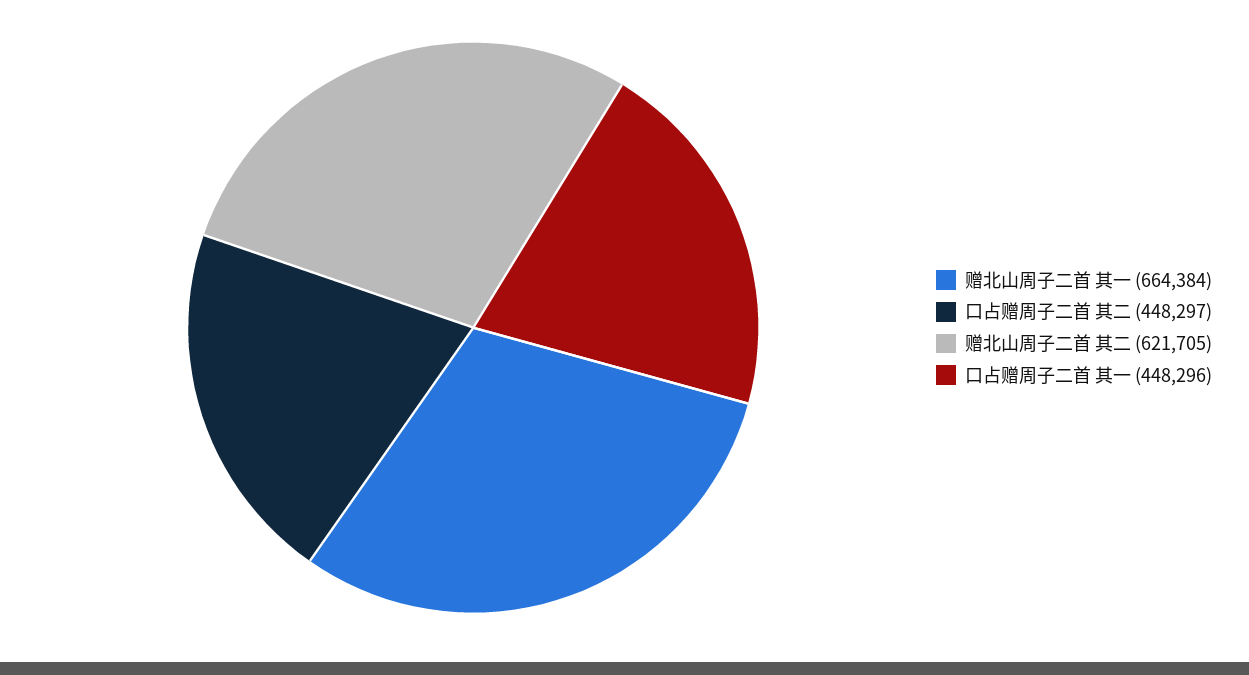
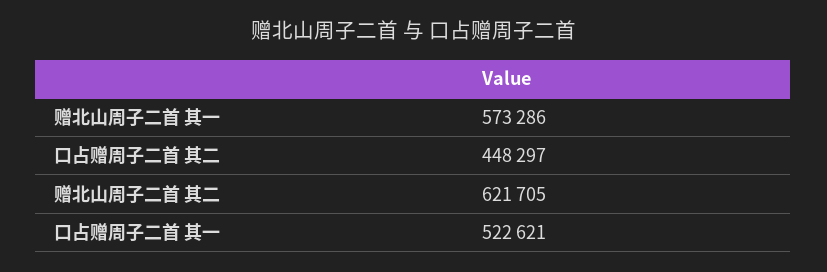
赠北山周子二首 其一: 664384 -> 573286
口占赠周子二首 其一: 448296 -> 522621

